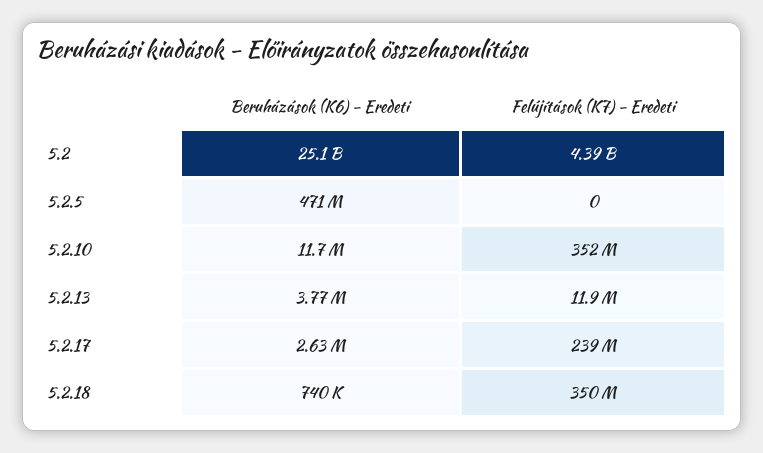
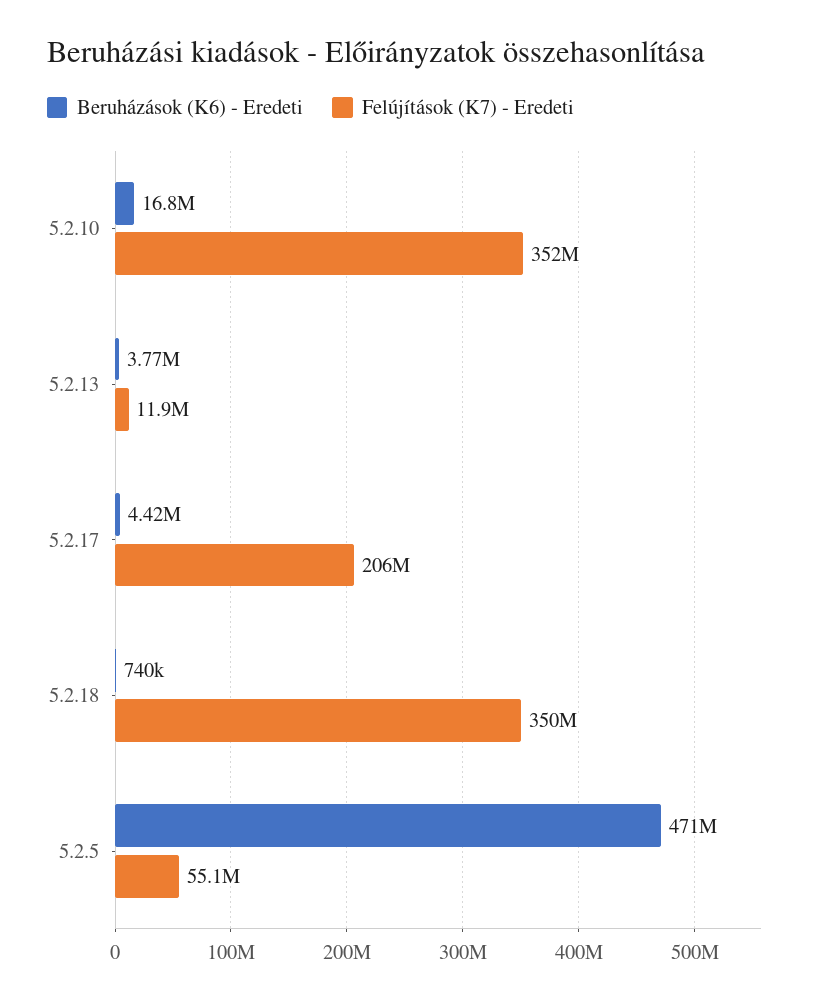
Beruházások (K6) - Eredeti, 5.2: 25100000000 -> none
Felújítások (K7) - Eredeti, 5.2: 4390000000 -> none
Felújítások (K7) - Eredeti, 5.2.5: 0 -> 55100000
Beruházások (K6) - Eredeti, 5.2.10: 11700000 -> 16800000
Beruházások (K6) - Eredeti, 5.2.17: 2630000 -> 4420000
Felújítások (K7) - Eredeti, 5.2.17: 239000000 -> 206000000

